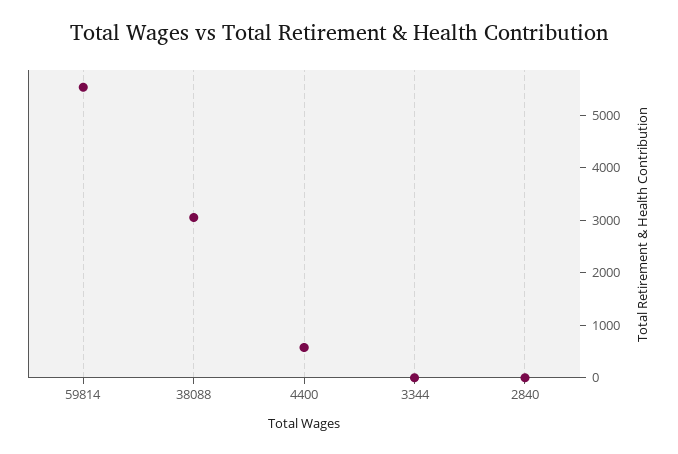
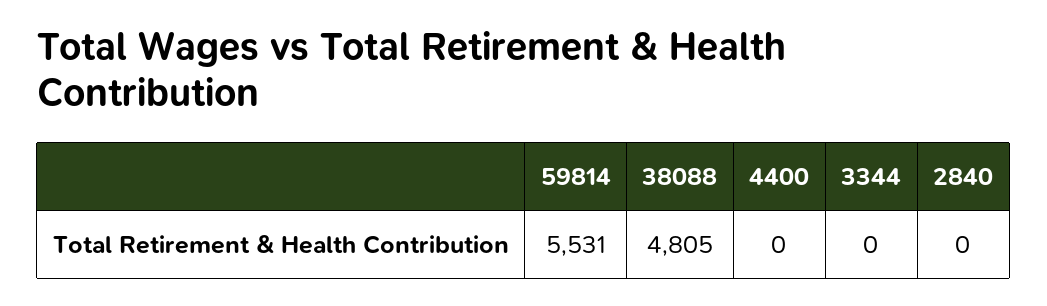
38088: 3000 -> 4805
4400: 600 -> 0

